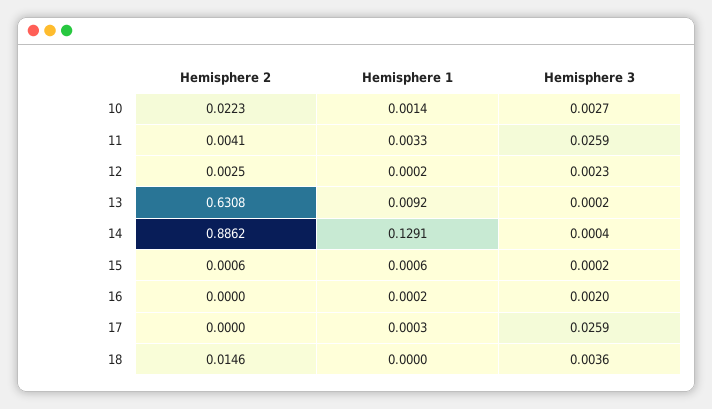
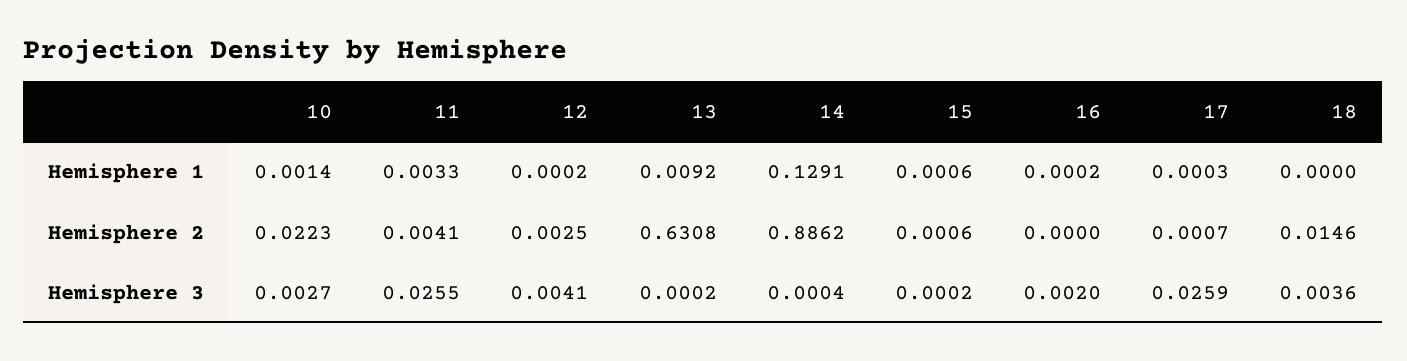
Hemisphere 3, 11: 0.0259 -> 0.0255
Hemisphere 3, 12: 0.0023 -> 0.0041
Hemisphere 2, 17: 0 -> 0.0007

